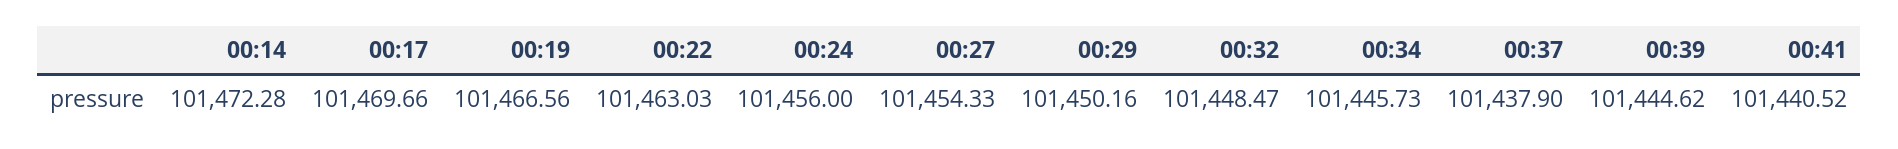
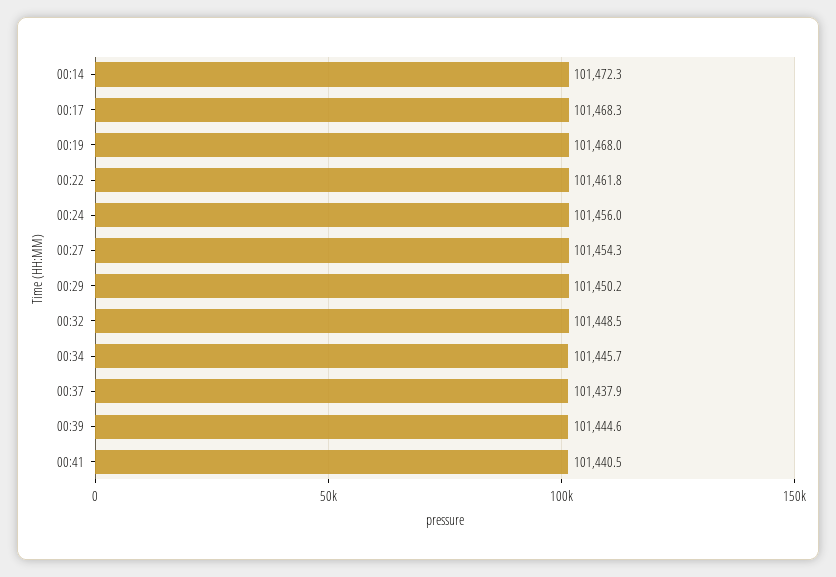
00:17: 101469.66 -> 101468.3
00:19: 101466.56 -> 101468
00:22: 101463.03 -> 101461.8

